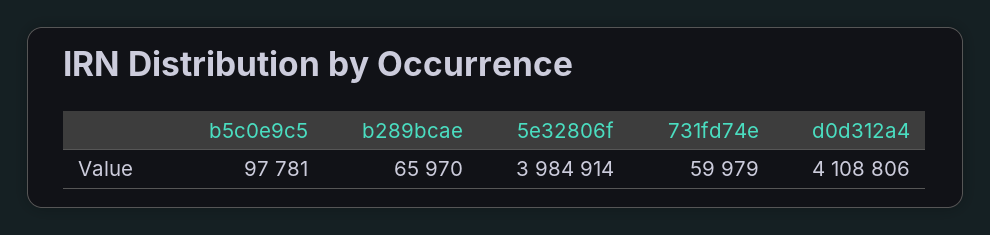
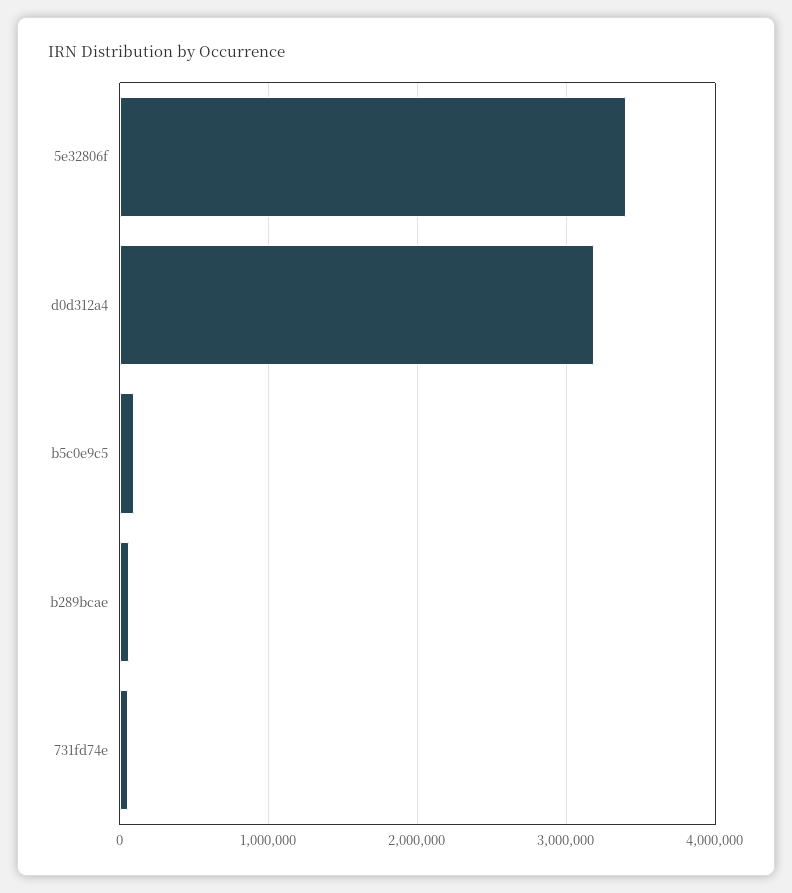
5e32806f: 3984914 -> 3400000
d0d312a4: 4108806 -> 3200000

